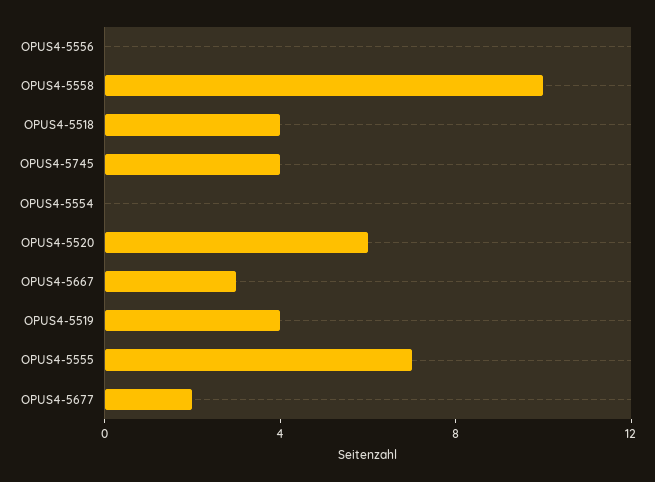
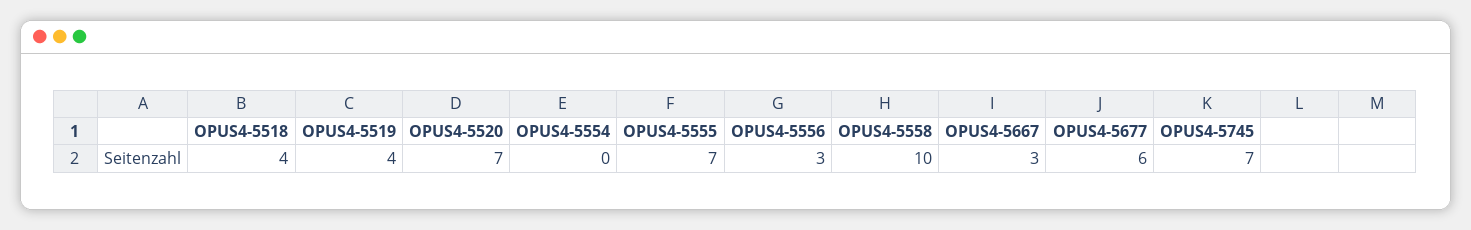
OPUS4-5556: 0 -> 3
OPUS4-5745: 4 -> 7
OPUS4-5520: 6 -> 7
OPUS4-5677: 2 -> 6

